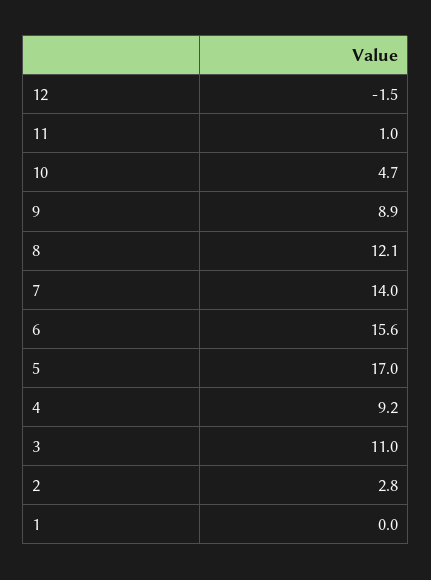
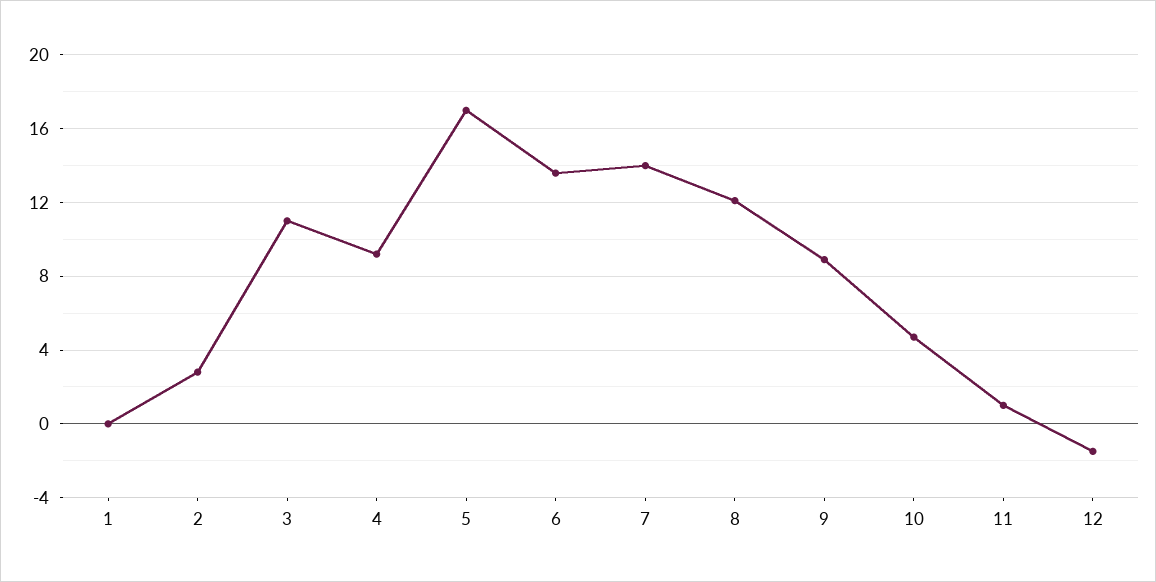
6: 15.6 -> 13.5

